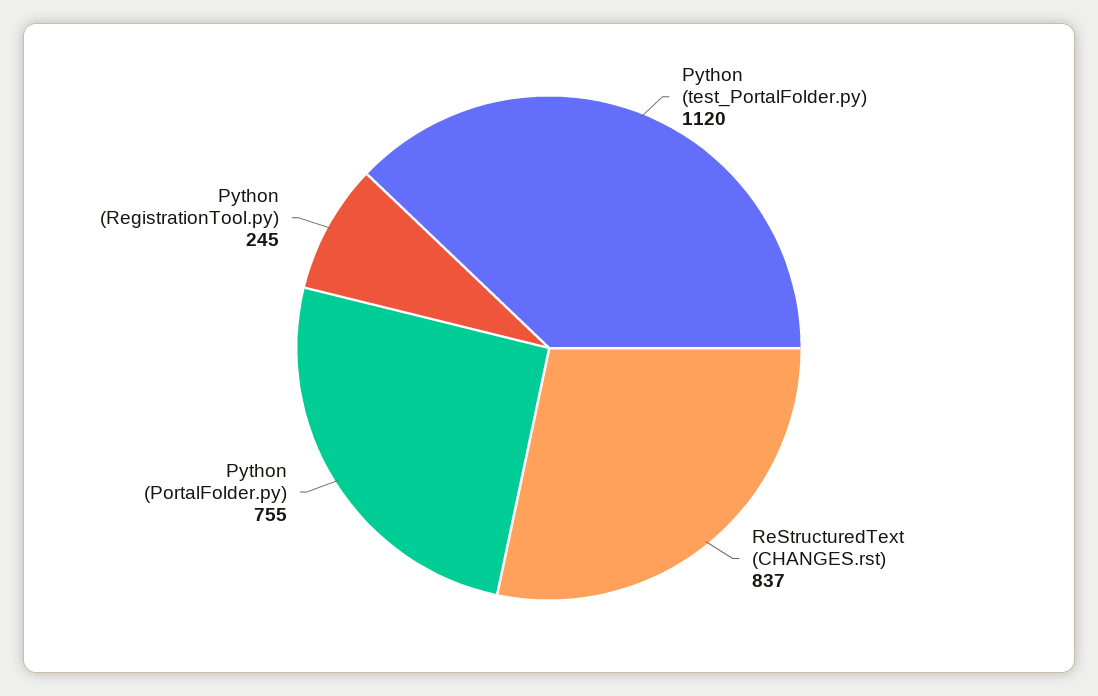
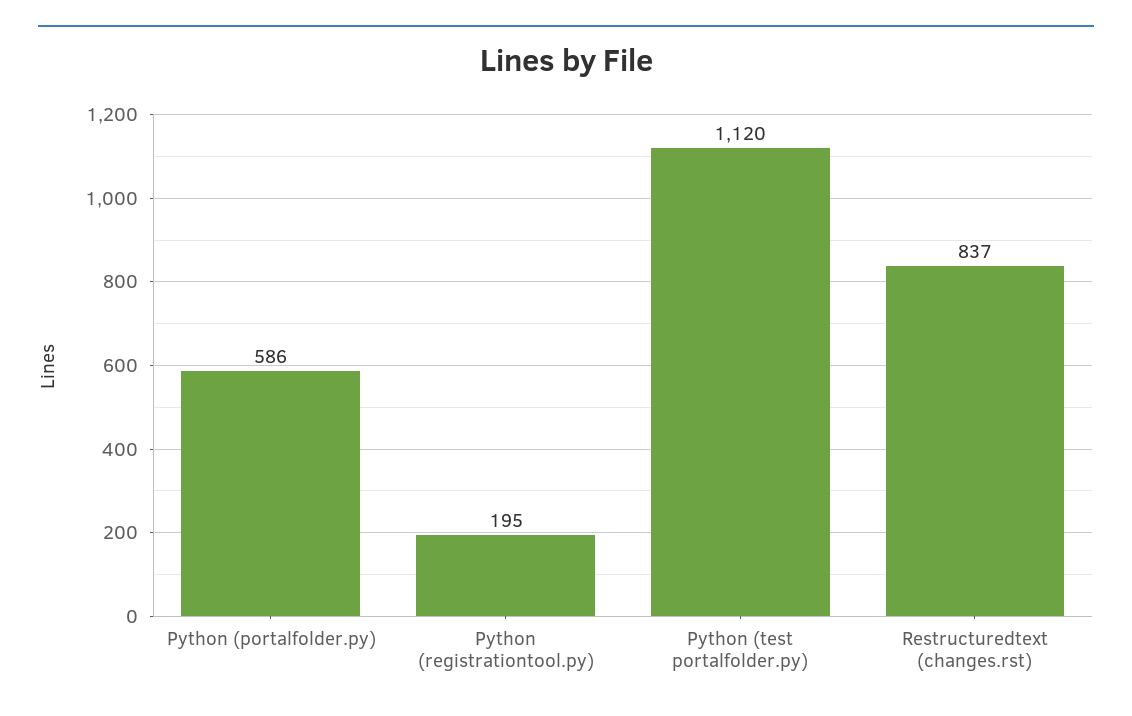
Python (PortalFolder.py): 755 -> 586
Python (RegistrationTool.py): 245 -> 195

